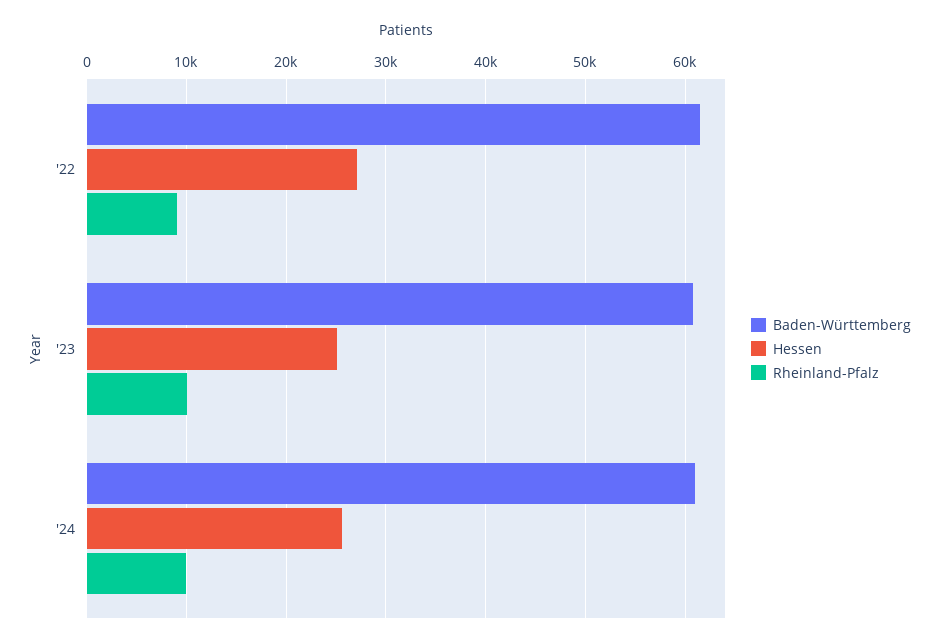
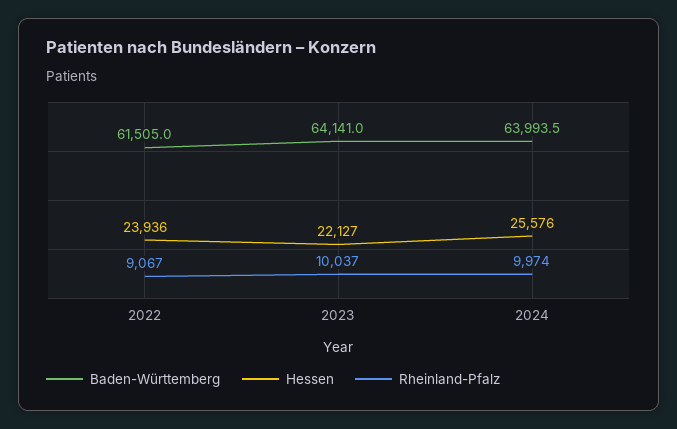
Hessen, '22: 27000 -> 23936
Baden-Württemberg, '23: 61000 -> 64141
Hessen, '23: 25000 -> 22127
Baden-Württemberg, '24: 61000 -> 63993.5

